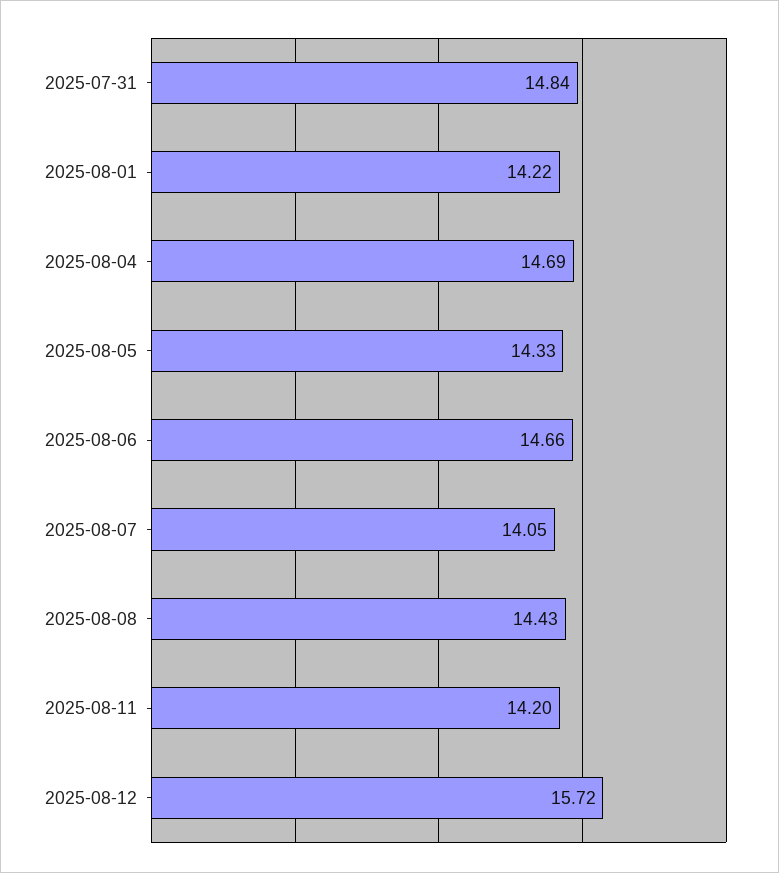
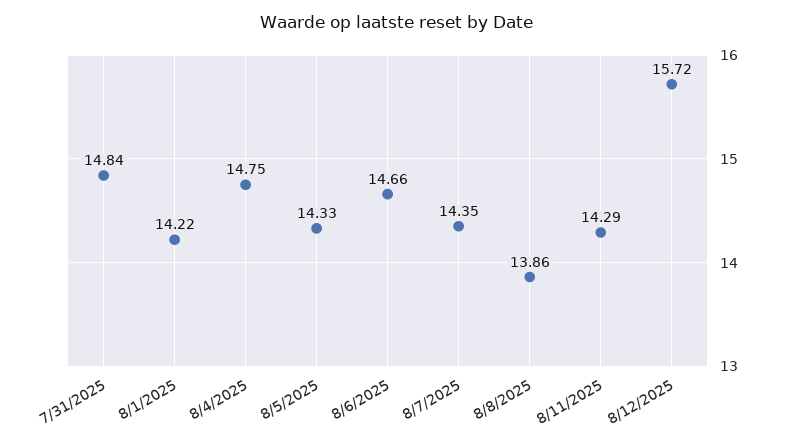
2025-08-04: 14.69 -> 14.75
2025-08-07: 14.05 -> 14.35
2025-08-08: 14.43 -> 13.86
2025-08-11: 14.2 -> 14.29

